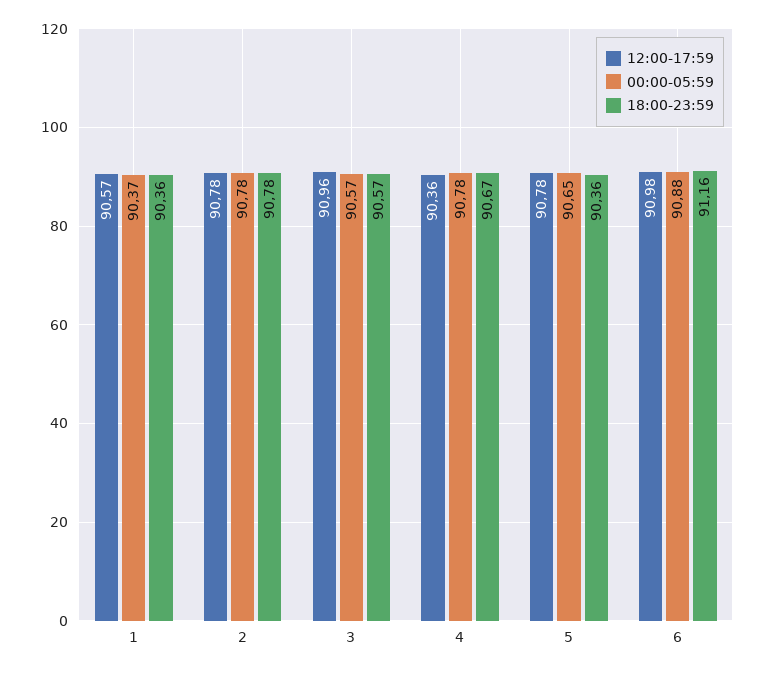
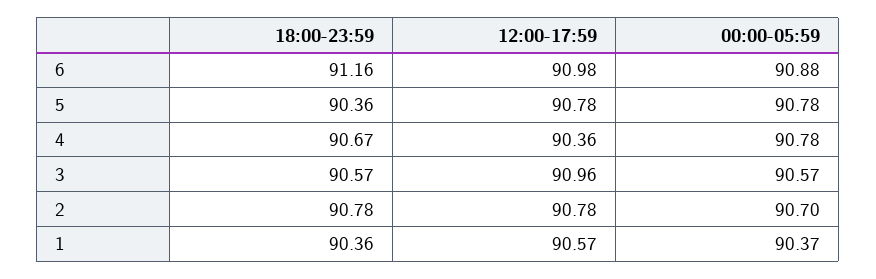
00:00-05:59, 2: 90.78 -> 90.7
00:00-05:59, 5: 90.65 -> 90.78

